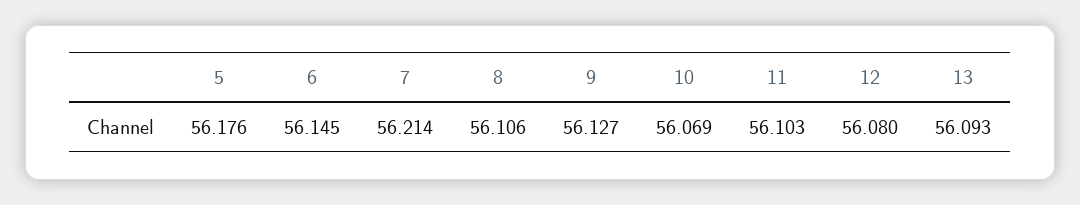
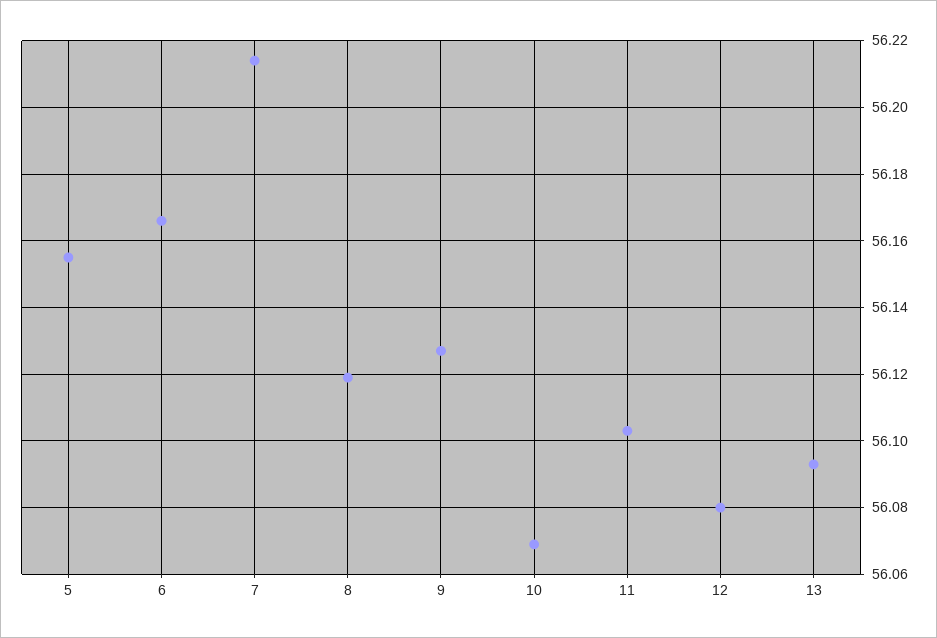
5: 56.176 -> 56.155
6: 56.145 -> 56.165
8: 56.106 -> 56.12

